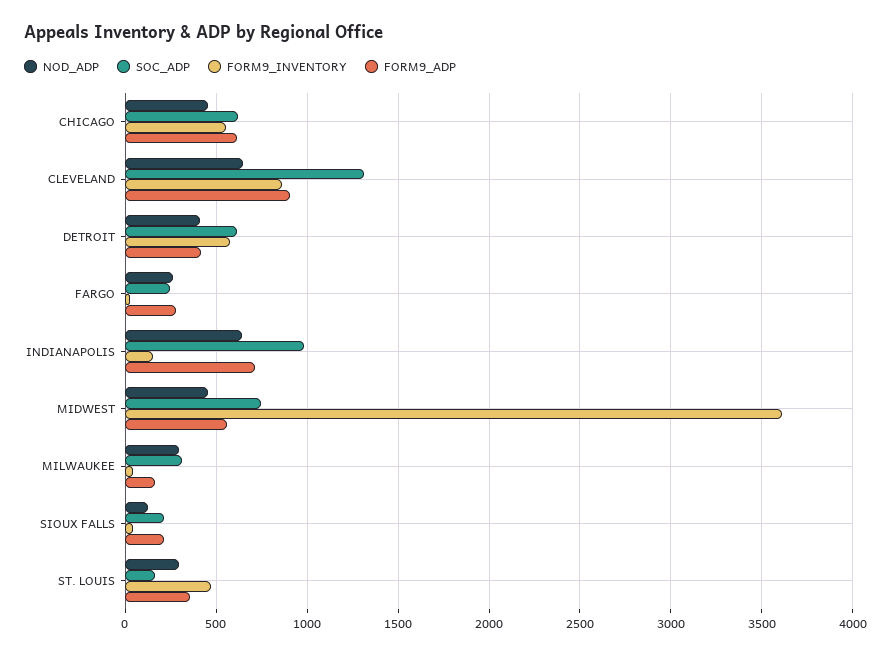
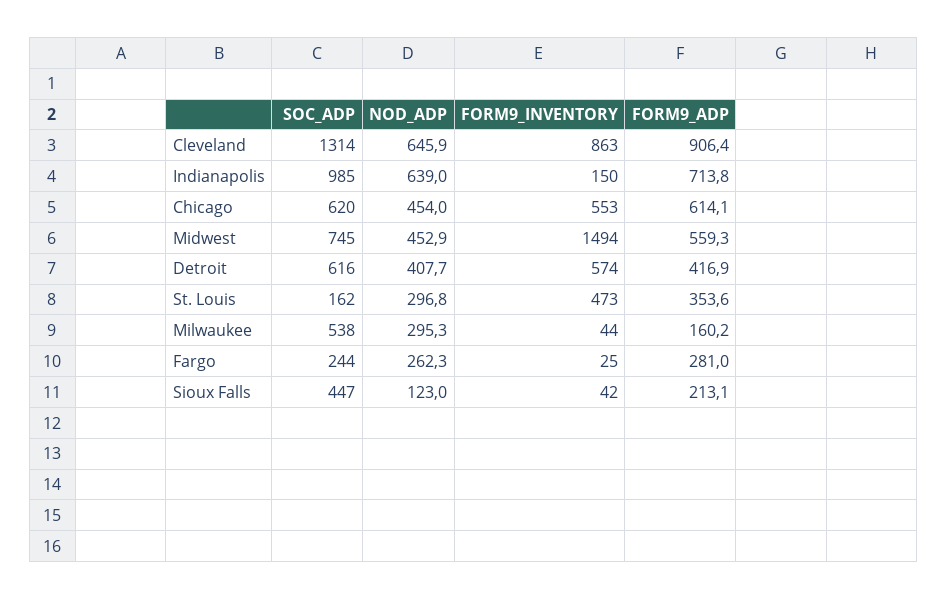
FORM9_INVENTORY, MIDWEST: 3600 -> 1494
SOC_ADP, MILWAUKEE: 300 -> 538
SOC_ADP, SIOUX FALLS: 200 -> 447

